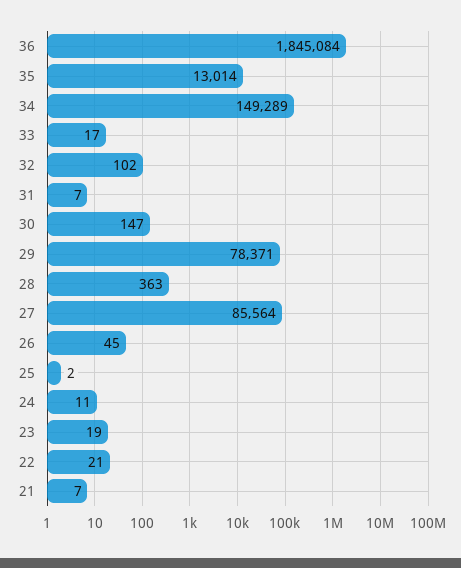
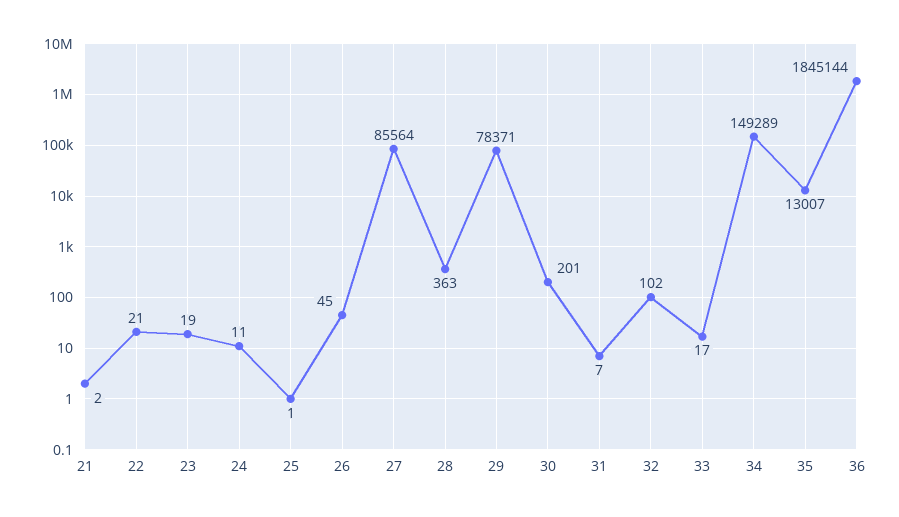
36: 1845084 -> 1845144
35: 13014 -> 13007
30: 147 -> 201
25: 2 -> 1
21: 7 -> 2

